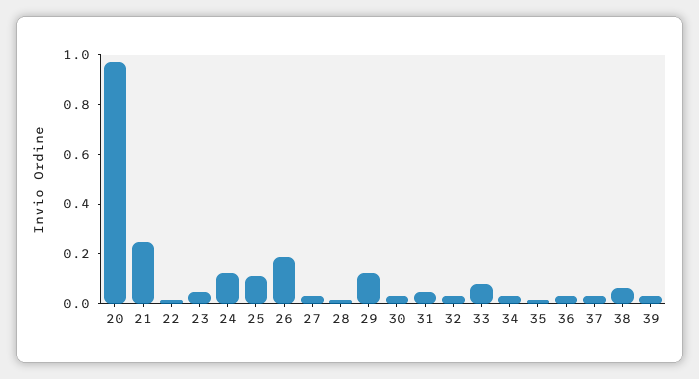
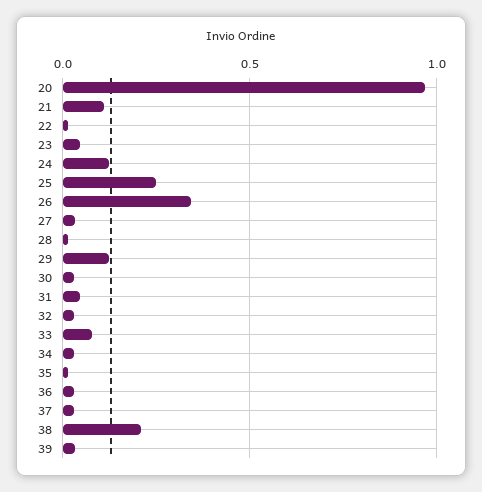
21: 0.25 -> 0.1
25: 0.1 -> 0.25
26: 0.2 -> 0.35
38: 0.05 -> 0.2

